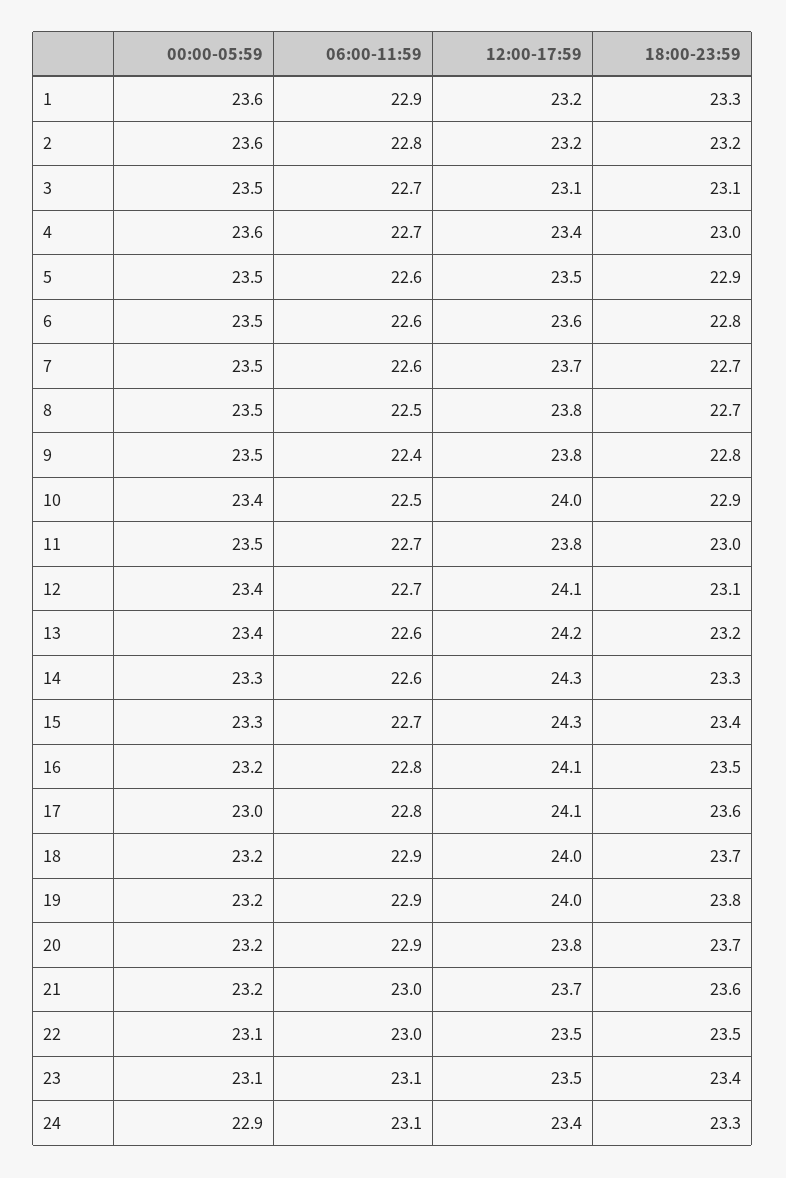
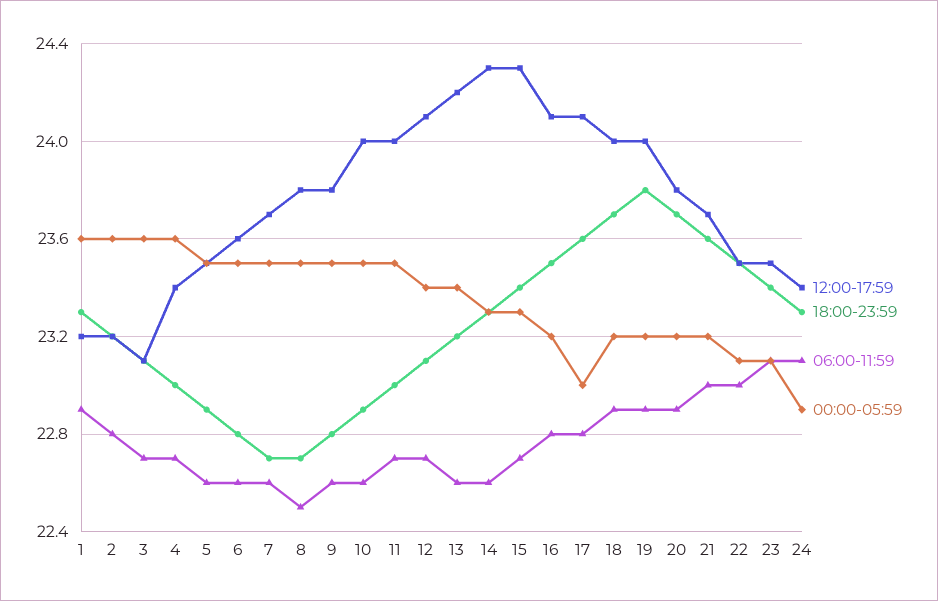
00:00-05:59, 3: 23.5 -> 23.6
06:00-11:59, 9: 22.4 -> 22.6
00:00-05:59, 10: 23.4 -> 23.5
06:00-11:59, 10: 22.5 -> 22.6
12:00-17:59, 11: 23.8 -> 24

